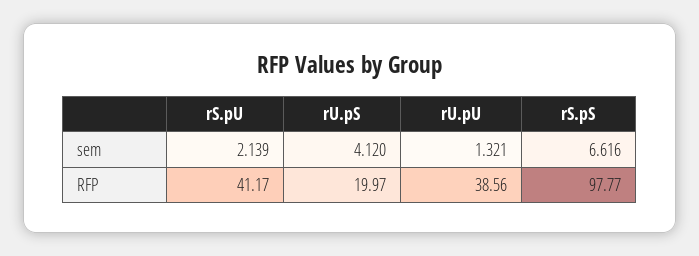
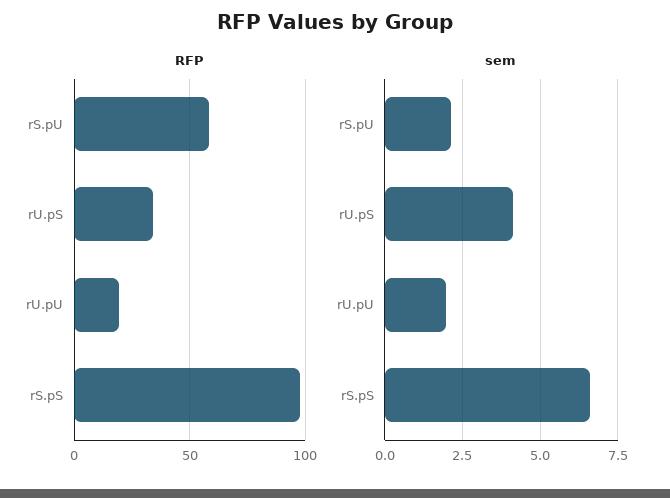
sem, rU.pU: 1.321 -> 2
RFP, rS.pU: 41.17 -> 60
RFP, rU.pS: 19.97 -> 35
RFP, rU.pU: 38.56 -> 20

